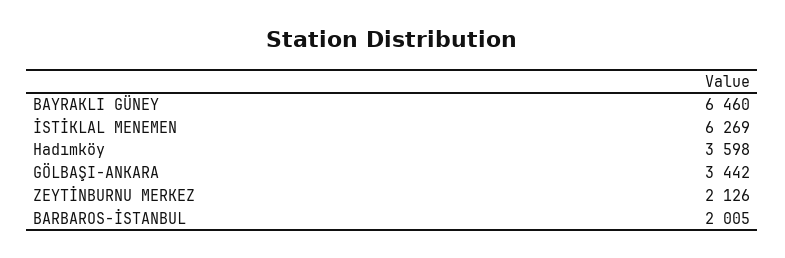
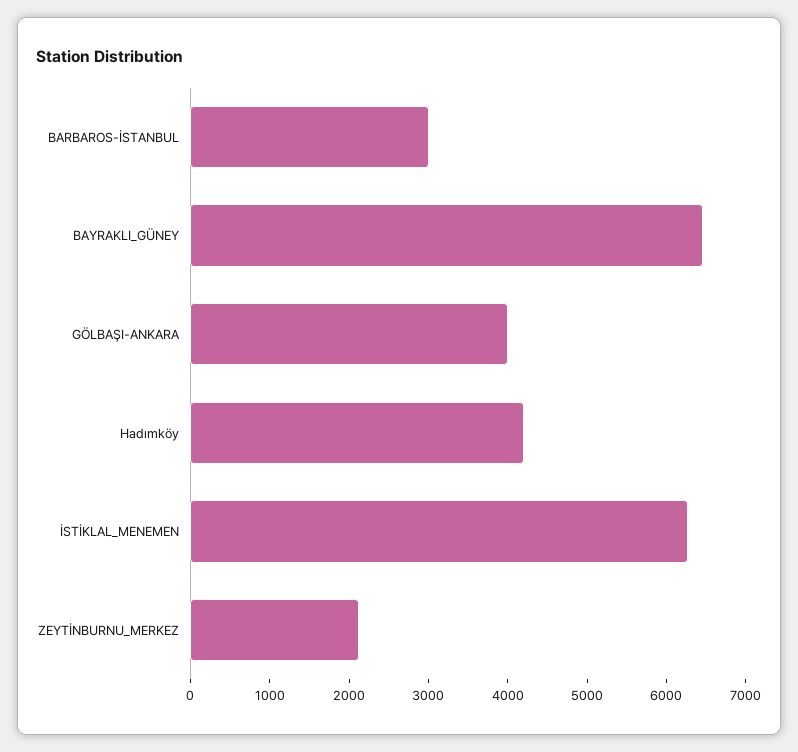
Hadımköy: 3598 -> 4200
GÖLBAŞI-ANKARA: 3442 -> 4000
BARBAROS-İSTANBUL: 2005 -> 3000

